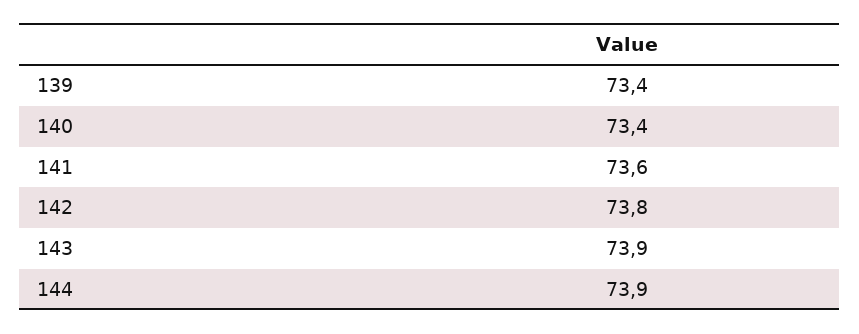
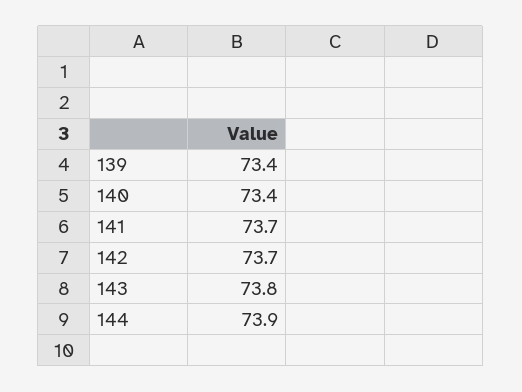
141: 73.6 -> 73.7
142: 73.8 -> 73.7
143: 73.9 -> 73.8

